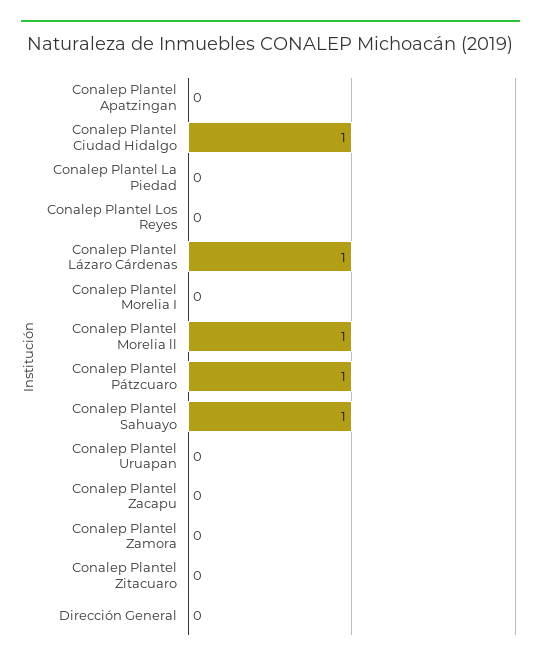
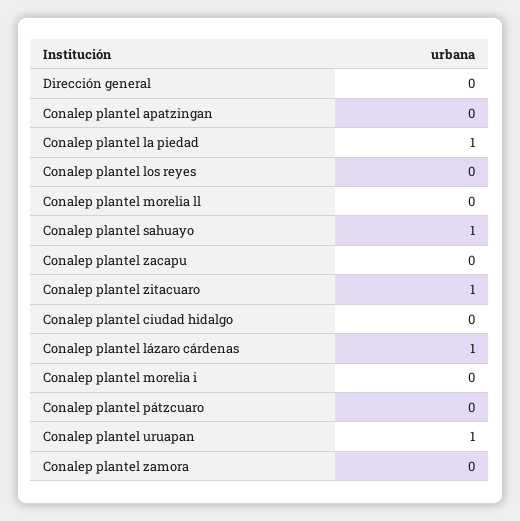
Conalep Plantel Ciudad Hidalgo: 1 -> 0
Conalep Plantel La Piedad: 0 -> 1
Conalep Plantel Morelia ll: 1 -> 0
Conalep Plantel Pátzcuaro: 1 -> 0
Conalep Plantel Uruapan: 0 -> 1
Conalep Plantel Zitacuaro: 0 -> 1

